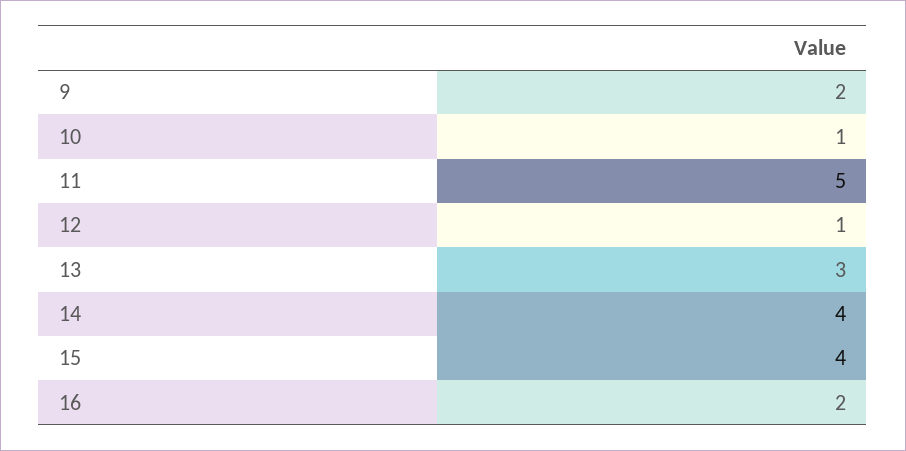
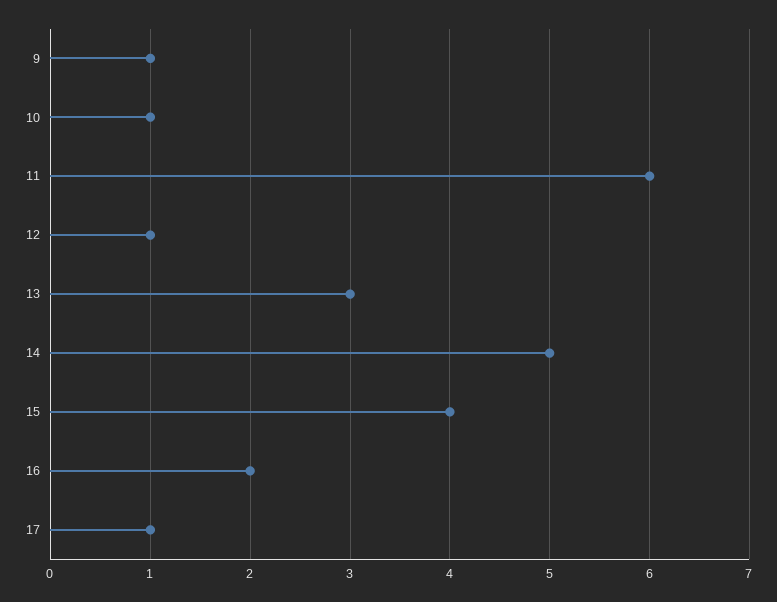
9: 2 -> 1
11: 5 -> 6
14: 4 -> 5
17: none -> 1

